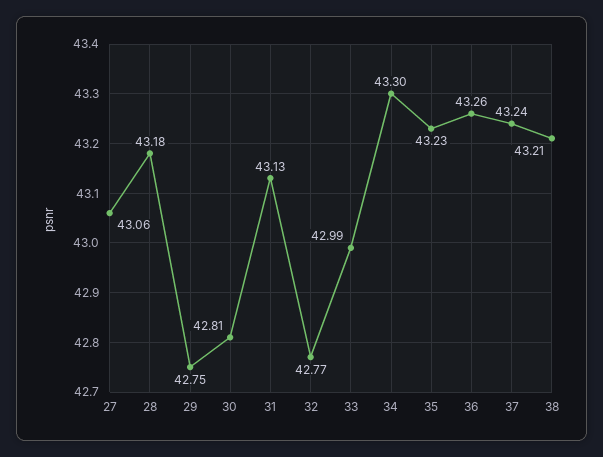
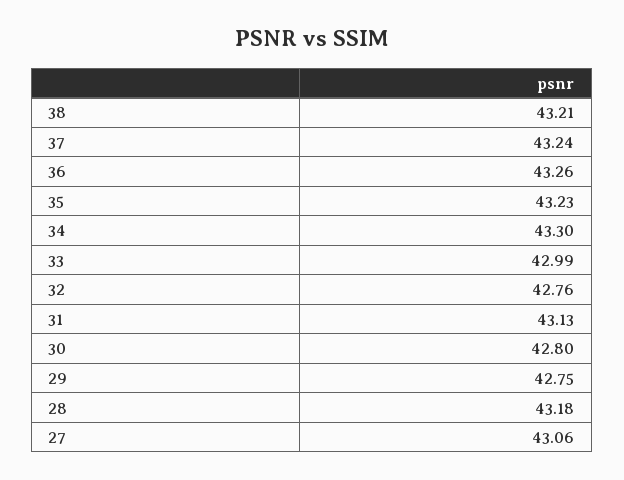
30: 42.81 -> 42.8
32: 42.77 -> 42.76

